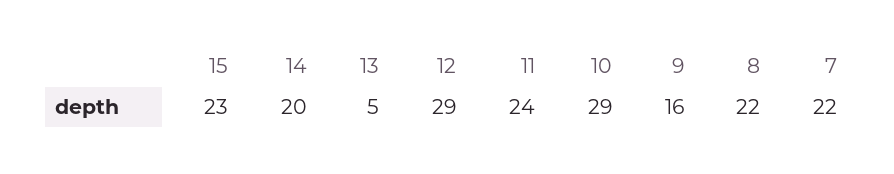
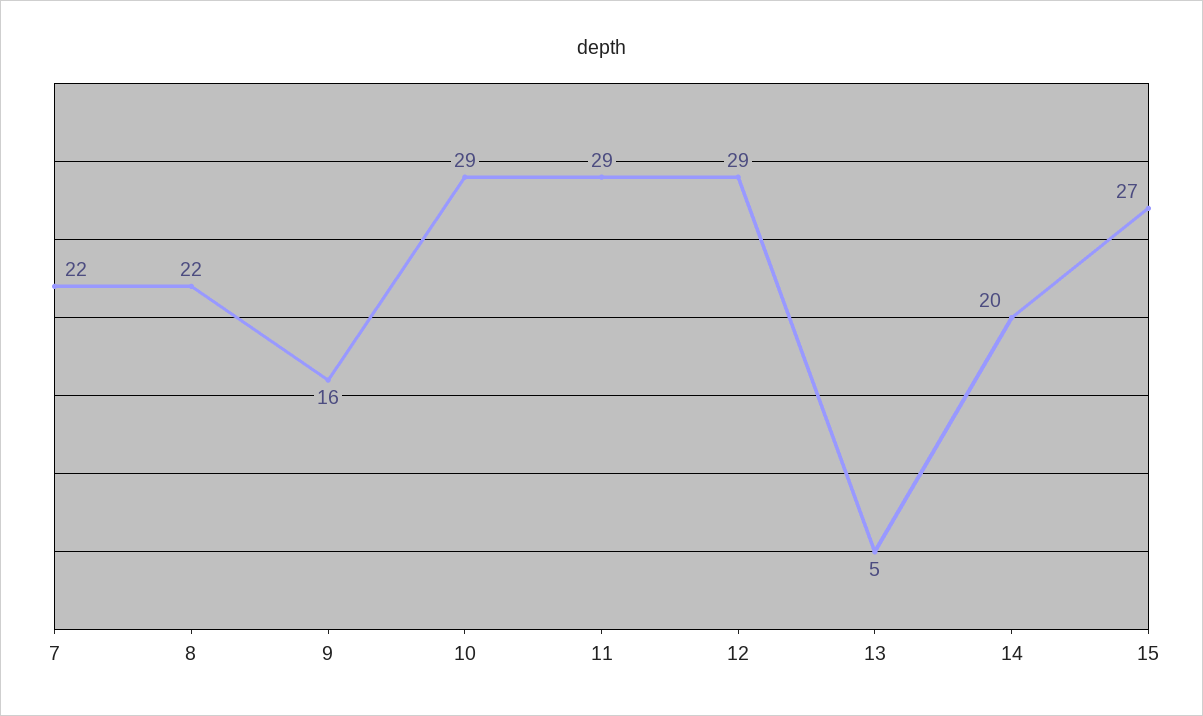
15: 23 -> 27
11: 24 -> 29

